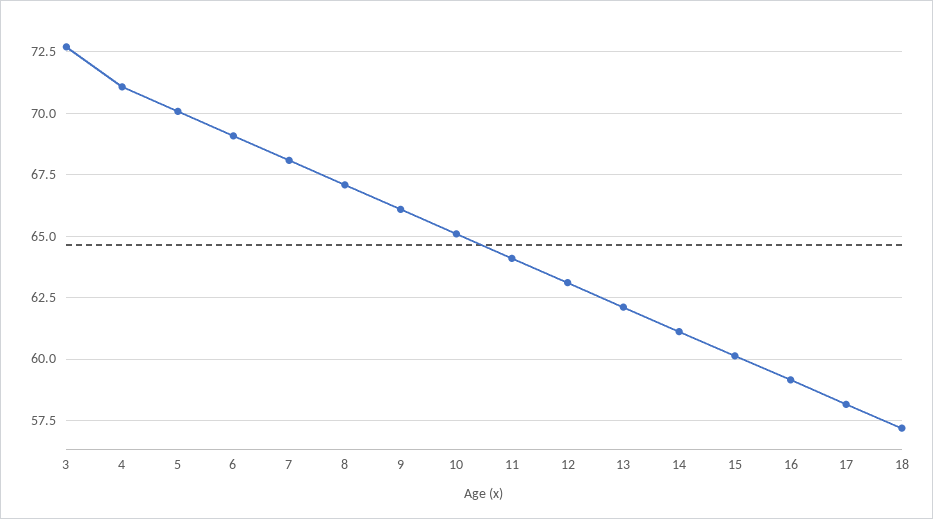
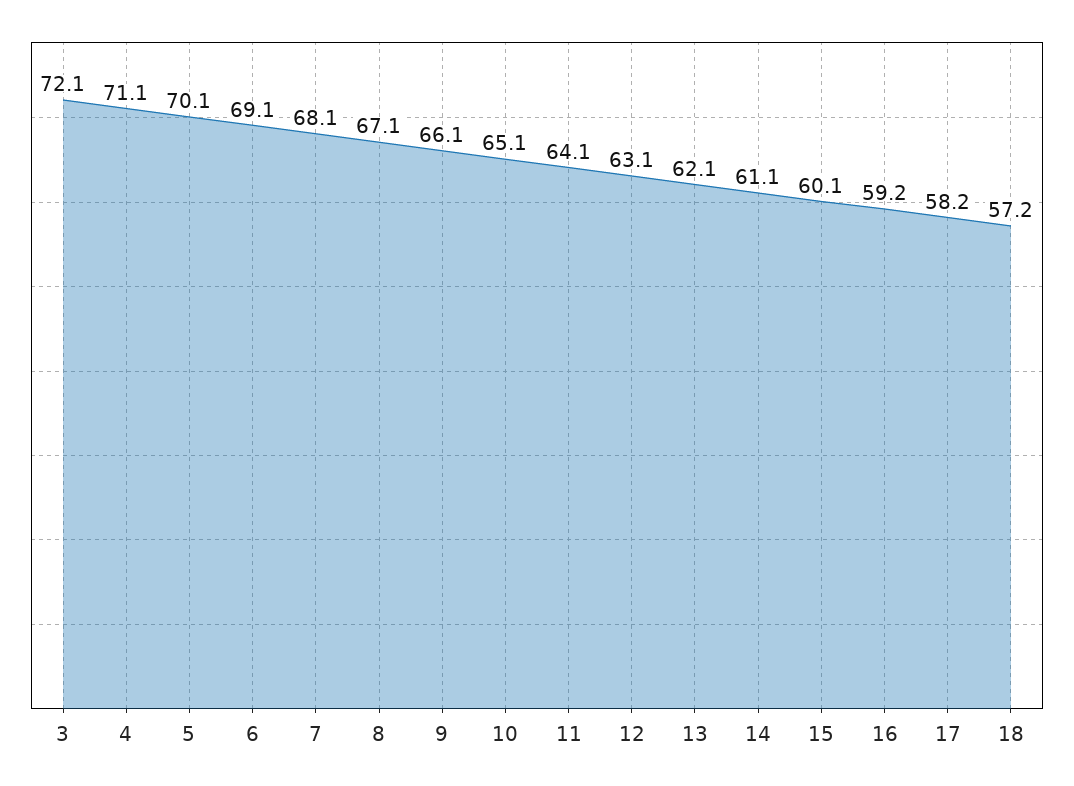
3: 72.75 -> 72.1

